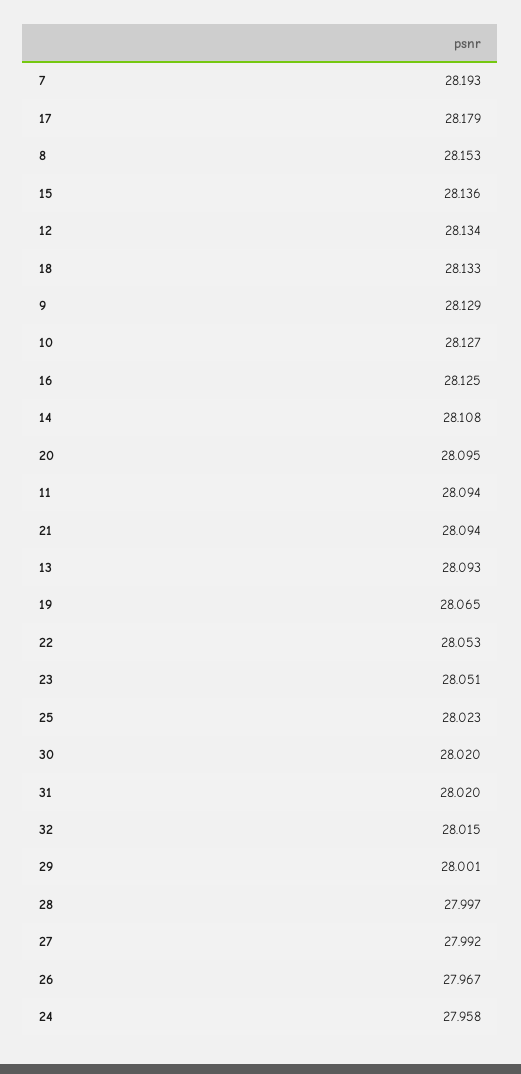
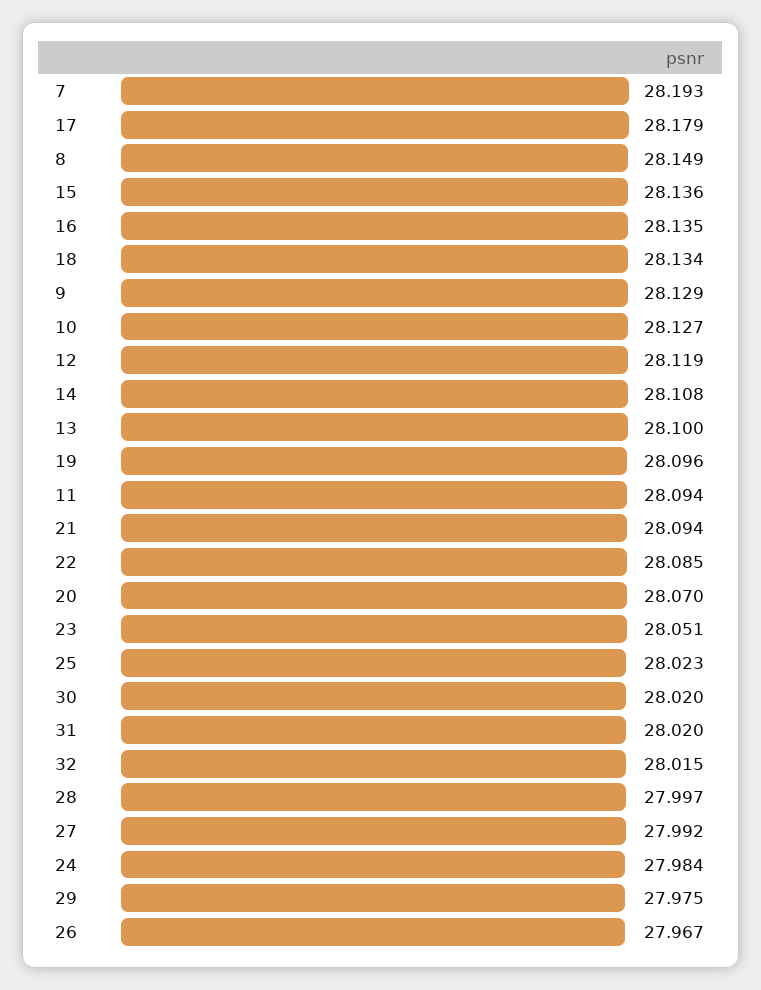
8: 28.153 -> 28.149
12: 28.134 -> 28.119
18: 28.133 -> 28.134
16: 28.125 -> 28.135
20: 28.095 -> 28.07
13: 28.093 -> 28.1
19: 28.065 -> 28.096
22: 28.053 -> 28.085
29: 28.001 -> 27.975
24: 27.958 -> 27.984

